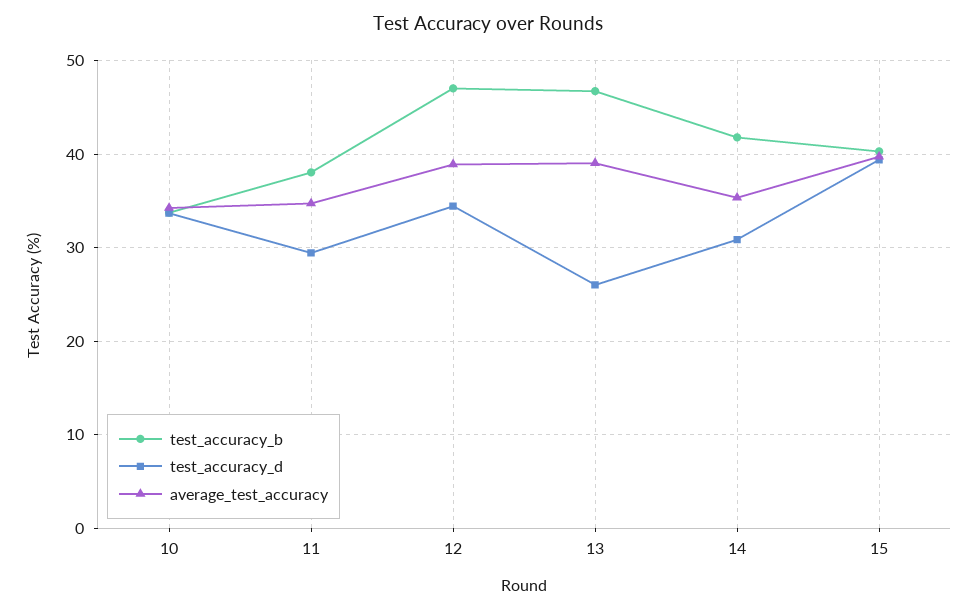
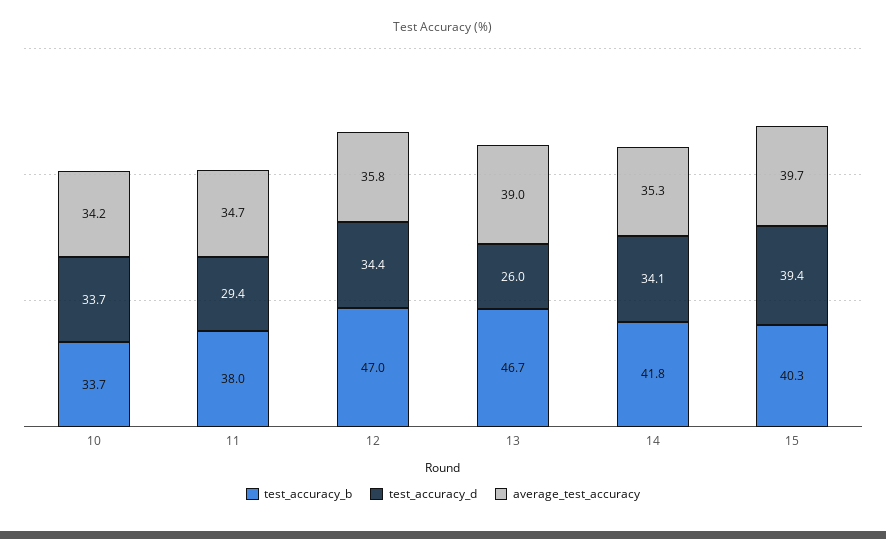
average_test_accuracy, 12: 39 -> 35.8
test_accuracy_d, 14: 31 -> 34.1

